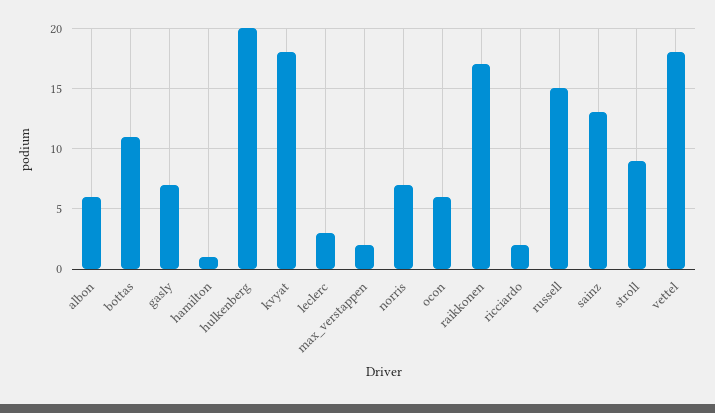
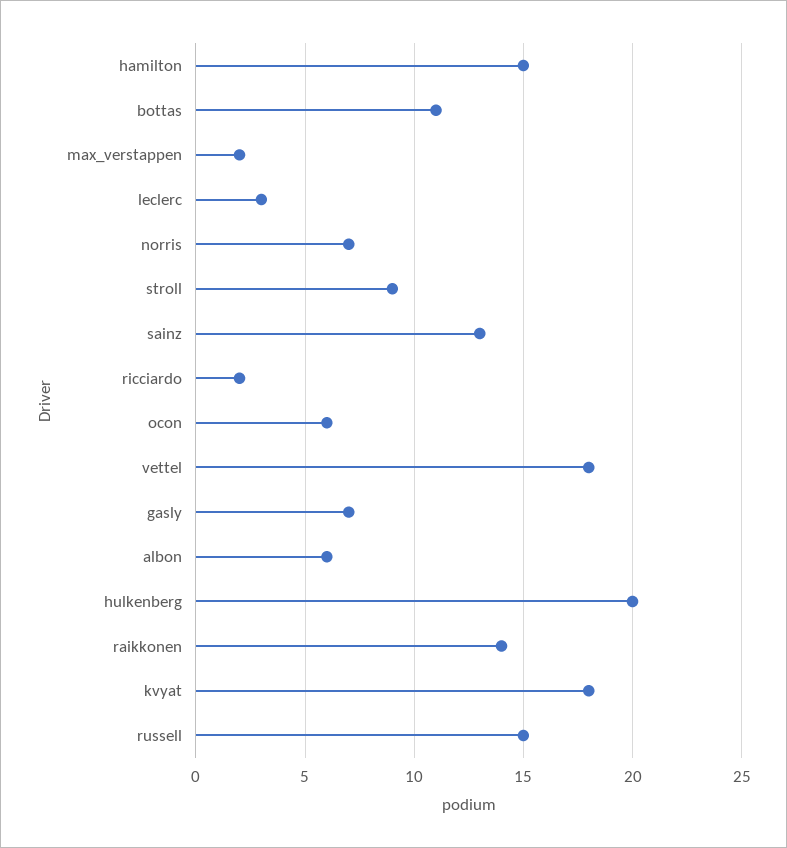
hamilton: 1 -> 15
raikkonen: 17 -> 14

